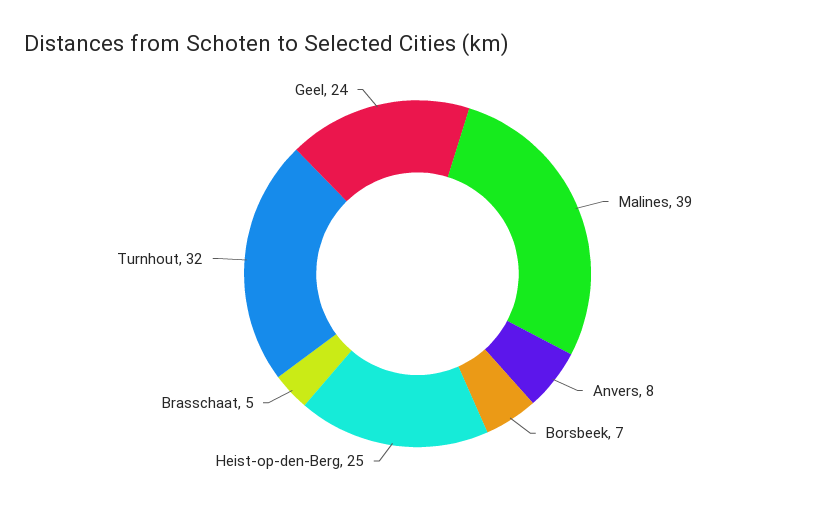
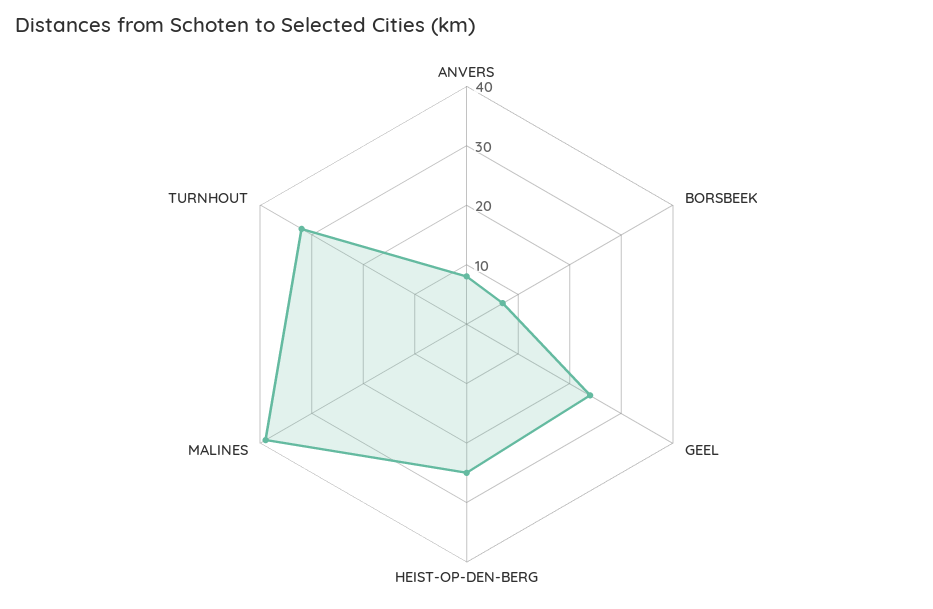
Brasschaat: 5 -> none

